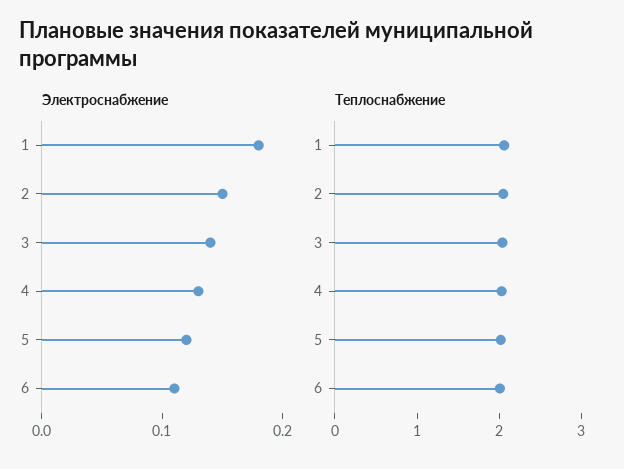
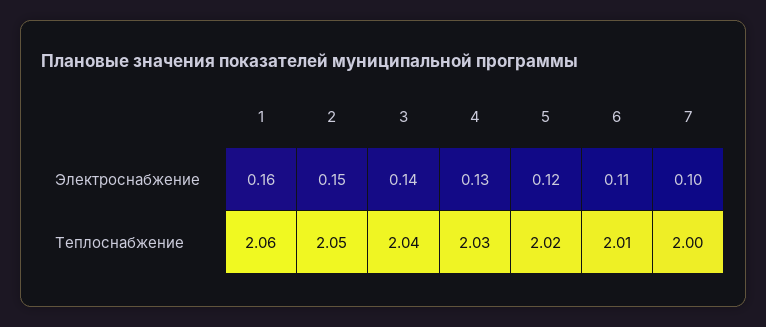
Электроснабжение, 1: 0.18 -> 0.16
Электроснабжение, 7: none -> 0.1
Теплоснабжение, 7: none -> 2

